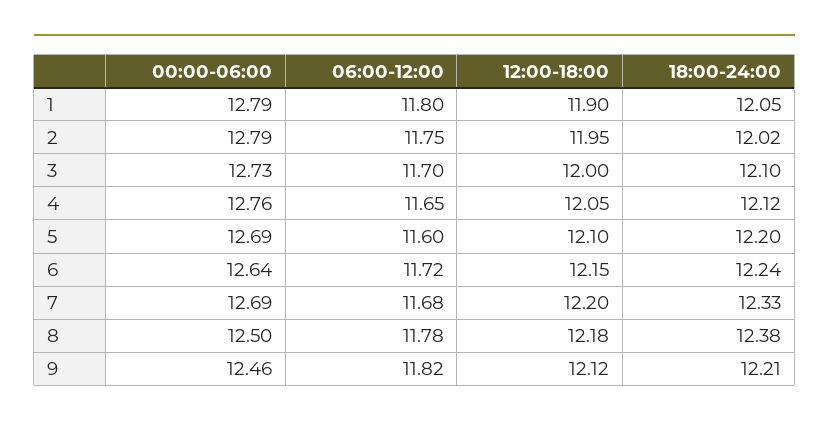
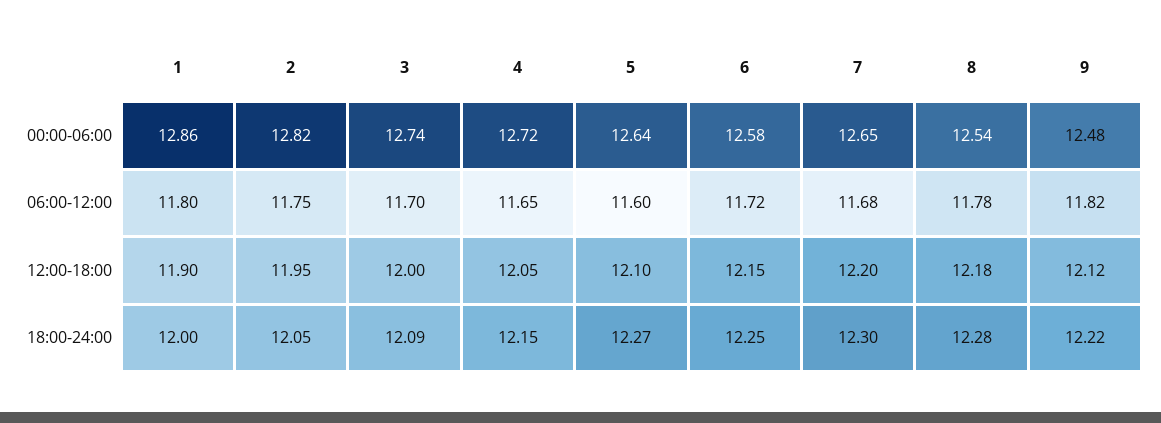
00:00-06:00, 1: 12.79 -> 12.86
18:00-24:00, 1: 12.05 -> 12
00:00-06:00, 2: 12.79 -> 12.82
18:00-24:00, 2: 12.02 -> 12.05
00:00-06:00, 3: 12.73 -> 12.74
18:00-24:00, 3: 12.1 -> 12.09
00:00-06:00, 4: 12.76 -> 12.72
18:00-24:00, 4: 12.12 -> 12.15
00:00-06:00, 5: 12.69 -> 12.64
18:00-24:00, 5: 12.2 -> 12.27
00:00-06:00, 6: 12.64 -> 12.58
18:00-24:00, 6: 12.24 -> 12.25
00:00-06:00, 7: 12.69 -> 12.65
18:00-24:00, 7: 12.33 -> 12.3
00:00-06:00, 8: 12.5 -> 12.54
18:00-24:00, 8: 12.38 -> 12.28
00:00-06:00, 9: 12.46 -> 12.48
18:00-24:00, 9: 12.21 -> 12.22

